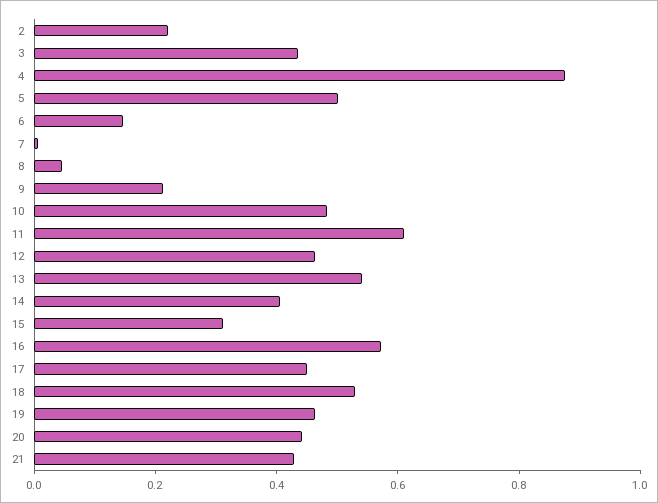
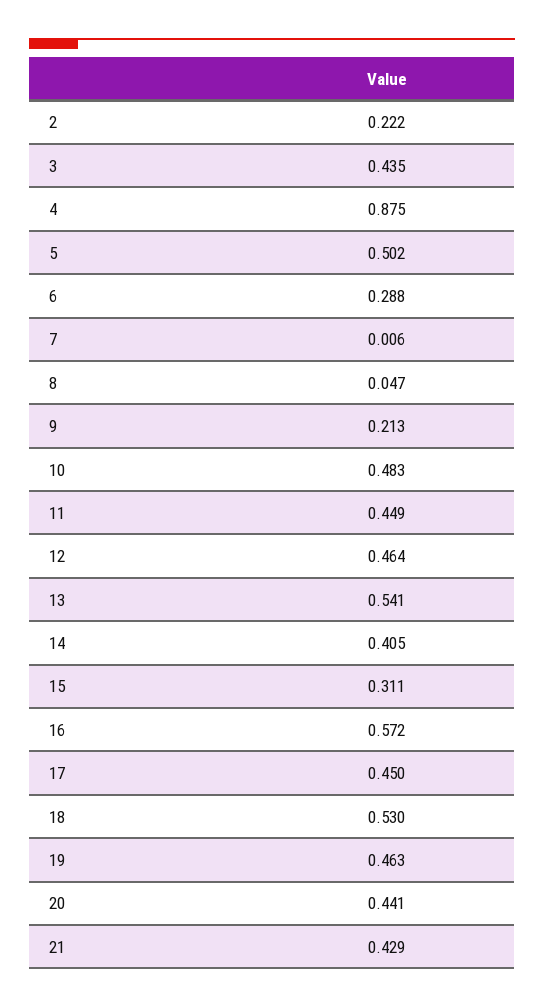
6: 0.15 -> 0.288
11: 0.6 -> 0.449

